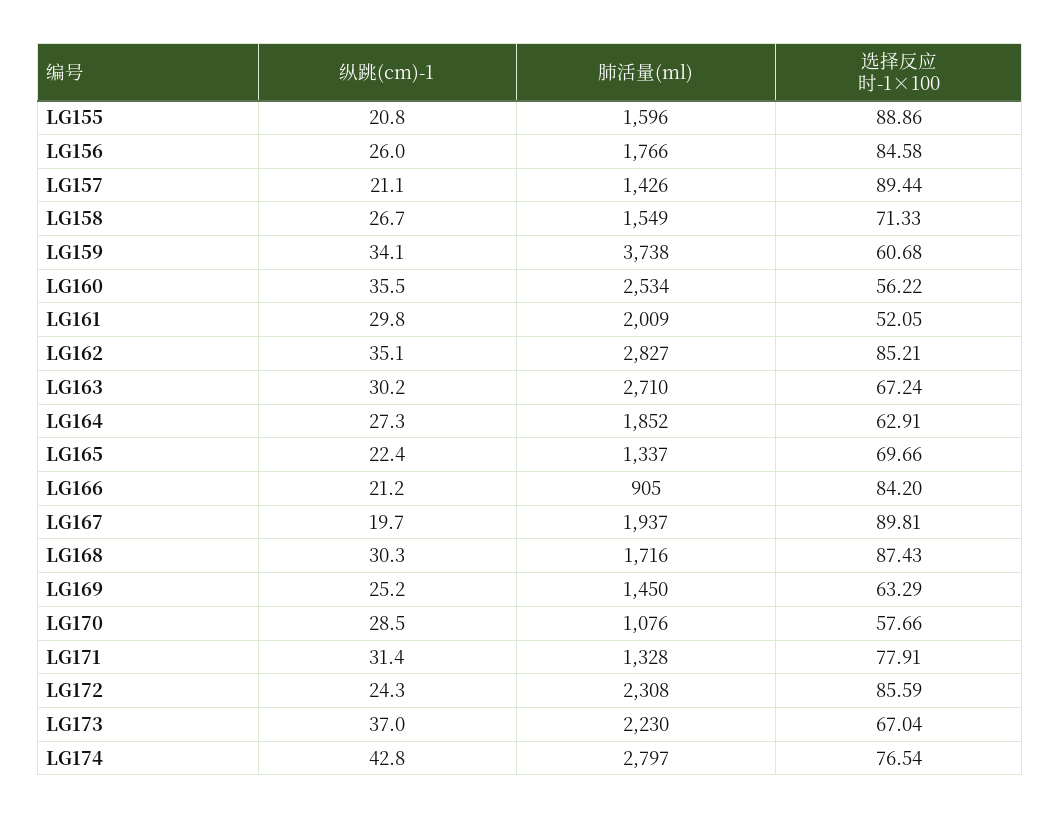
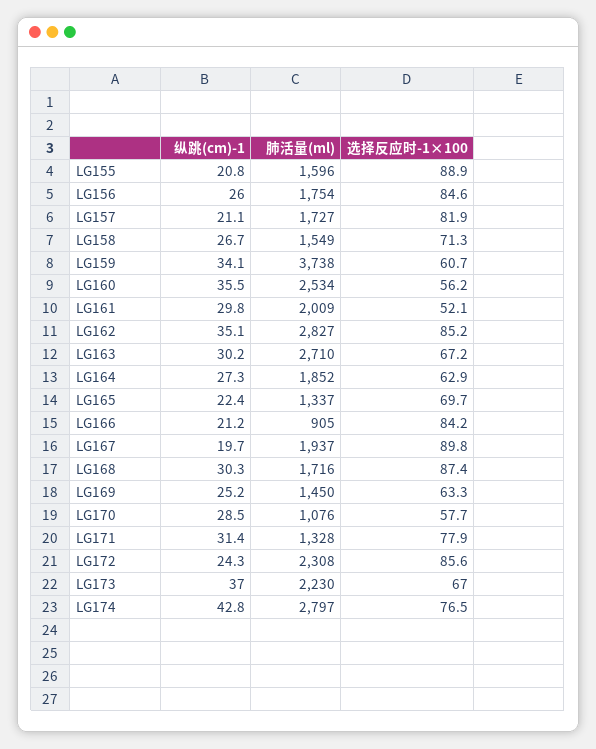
肺活量(ml), LG156: 1766 -> 1754
肺活量(ml), LG157: 1426 -> 1727
选择反应时-1×100, LG157: 89.44 -> 81.9

